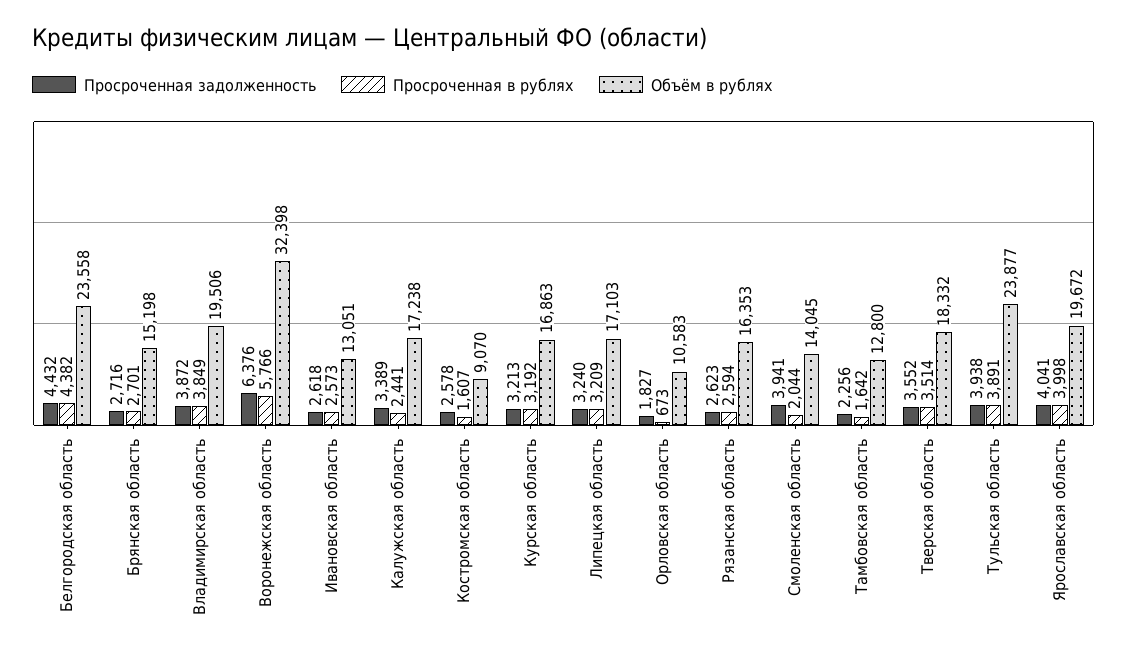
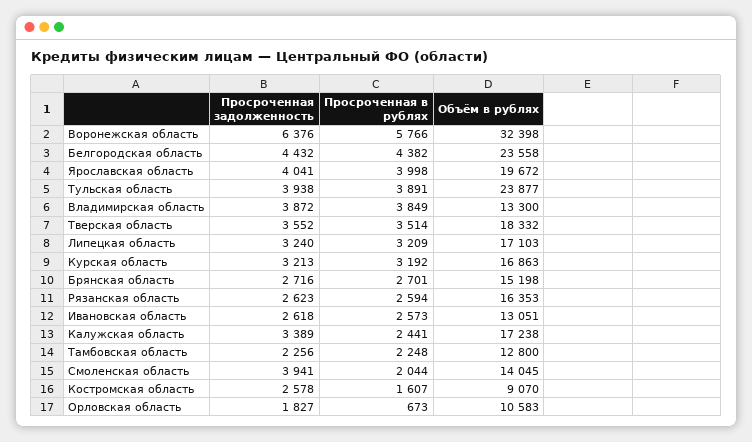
Объём в рублях, Владимирская область: 19506 -> 13300
Просроченная в рублях, Тамбовская область: 1642 -> 2248

